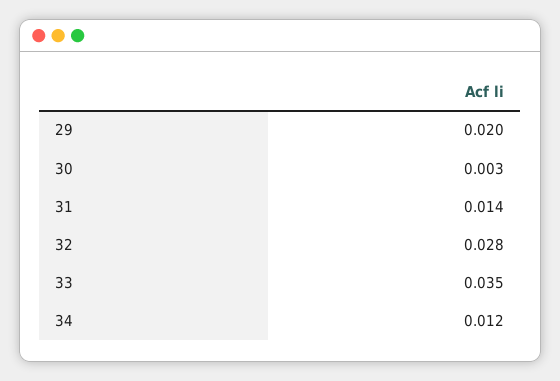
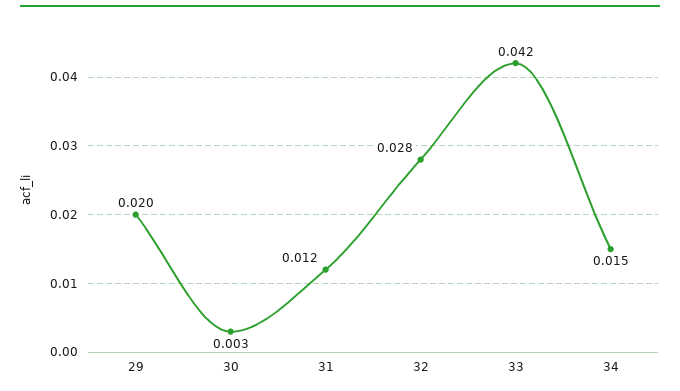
31: 0.014 -> 0.012
33: 0.035 -> 0.042
34: 0.012 -> 0.015

